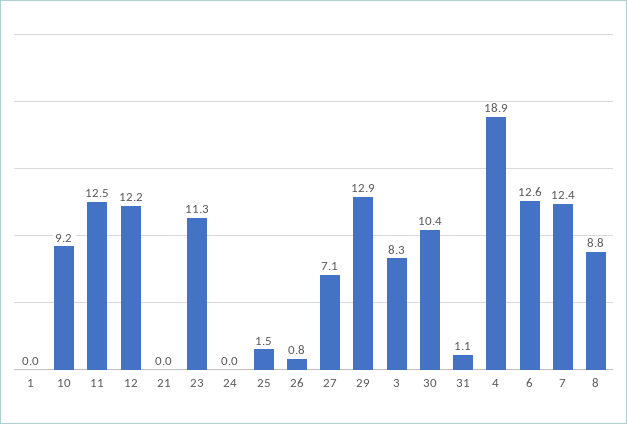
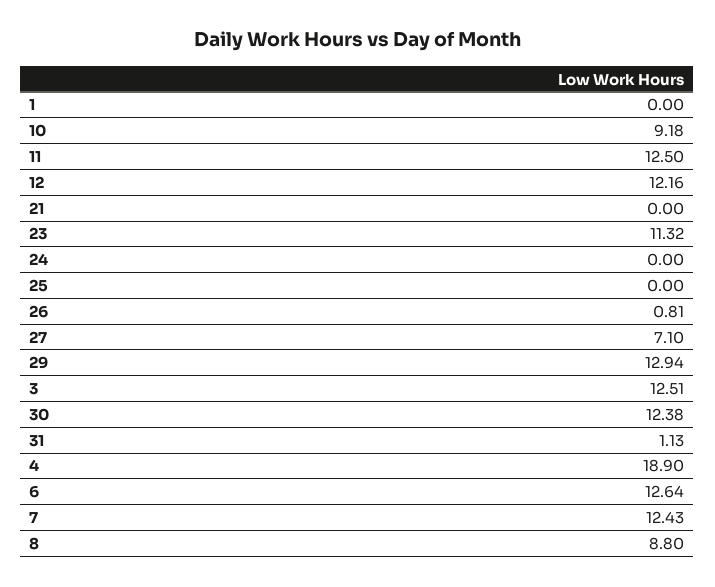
25: 1.5 -> 0
3: 8.3 -> 12.51
30: 10.4 -> 12.38

